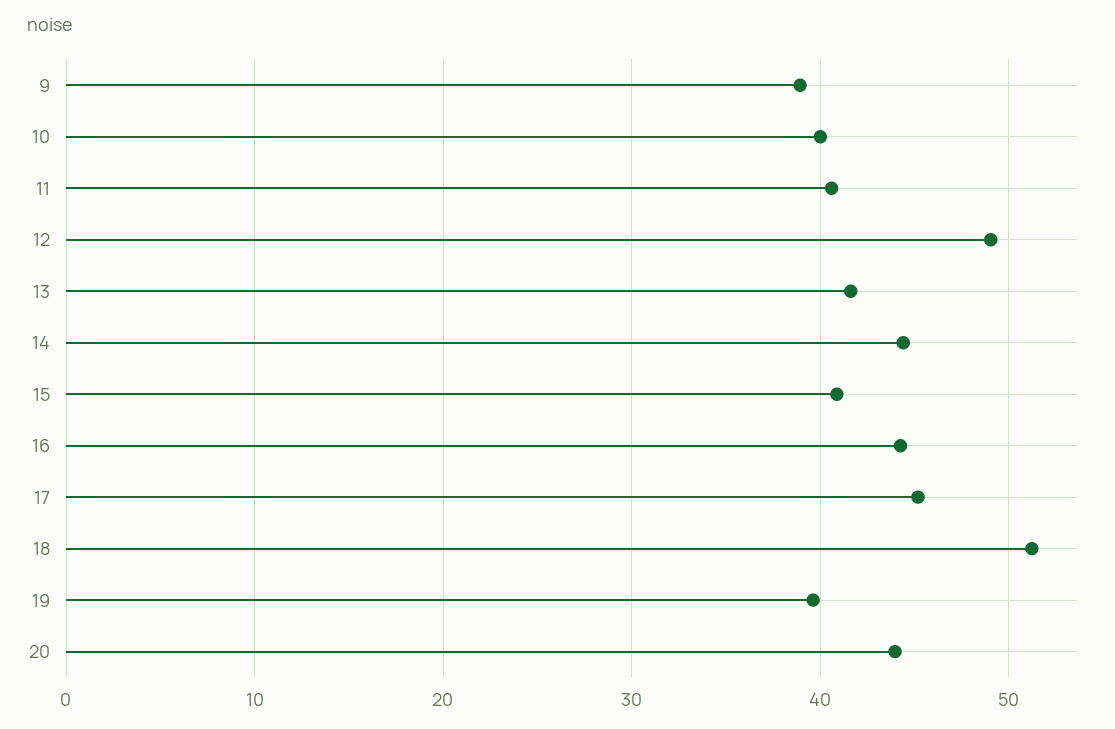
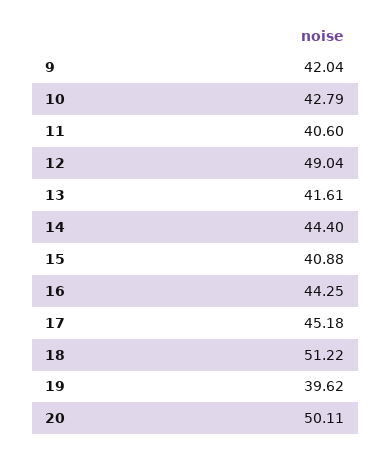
9: 39 -> 42.04
10: 40 -> 42.79
20: 44 -> 50.11

